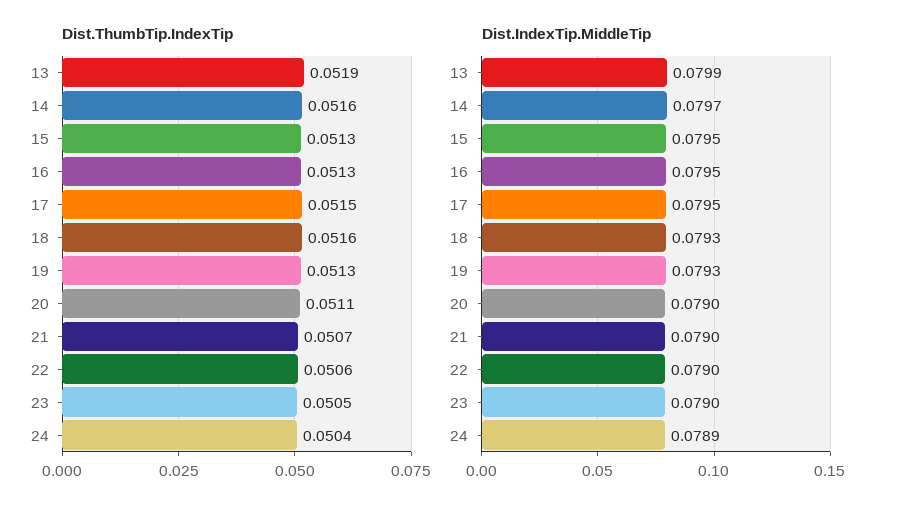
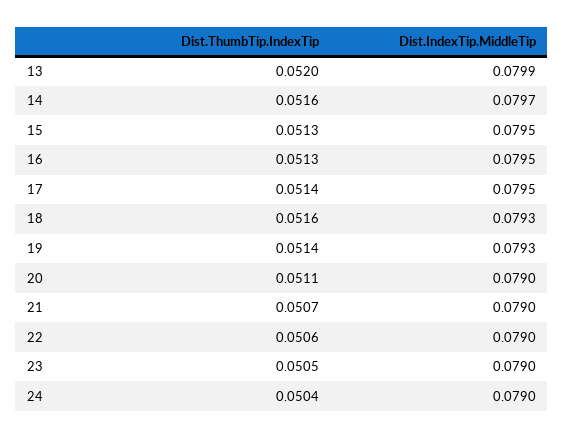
Dist.ThumbTip.IndexTip, 13: 0.0519 -> 0.052
Dist.ThumbTip.IndexTip, 17: 0.0515 -> 0.0514
Dist.ThumbTip.IndexTip, 19: 0.0513 -> 0.0514
Dist.IndexTip.MiddleTip, 24: 0.0789 -> 0.079

